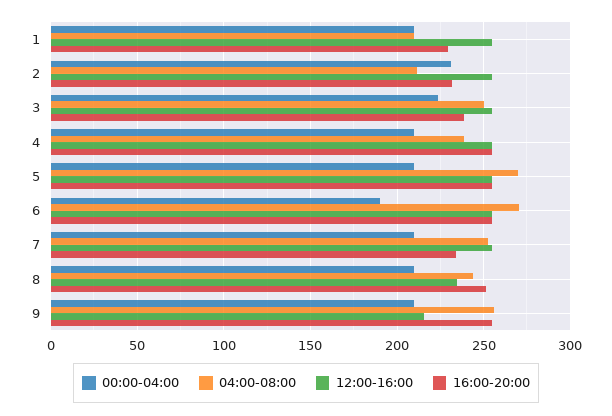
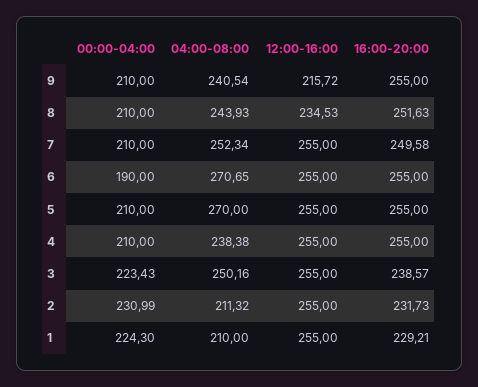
00:00-04:00, 1: 210 -> 224.3
16:00-20:00, 7: 235 -> 249.58
04:00-08:00, 9: 255 -> 240.54

